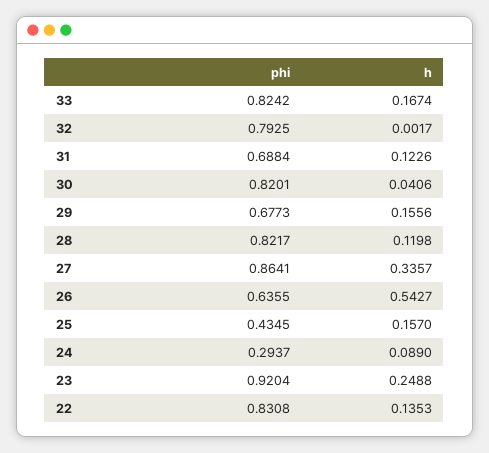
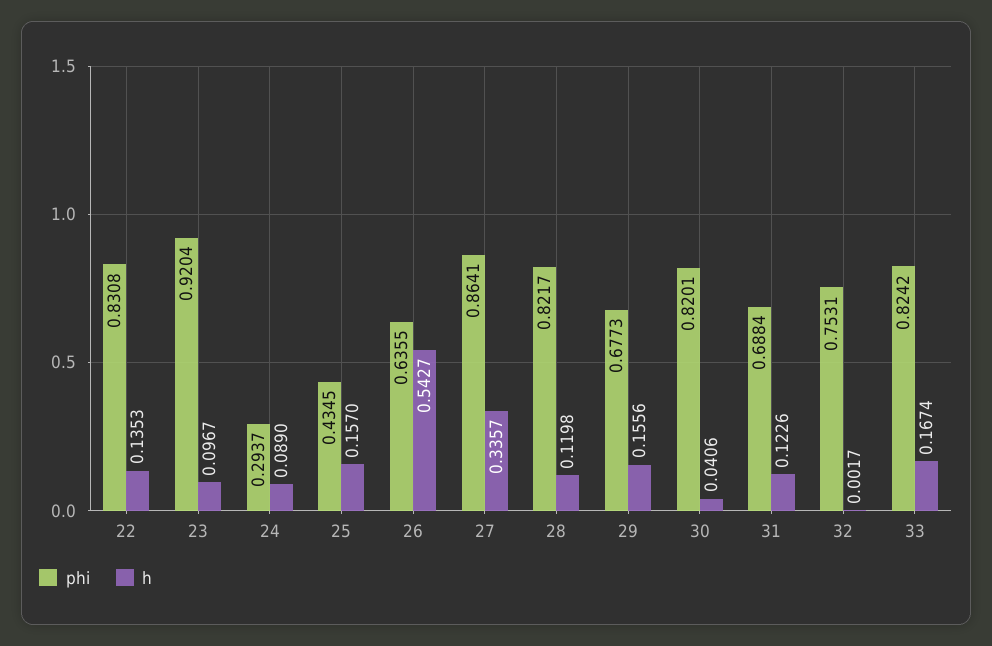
phi, 32: 0.7925 -> 0.7531
h, 23: 0.2488 -> 0.0967

